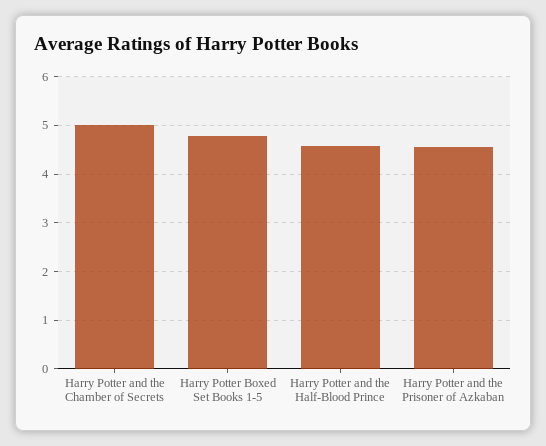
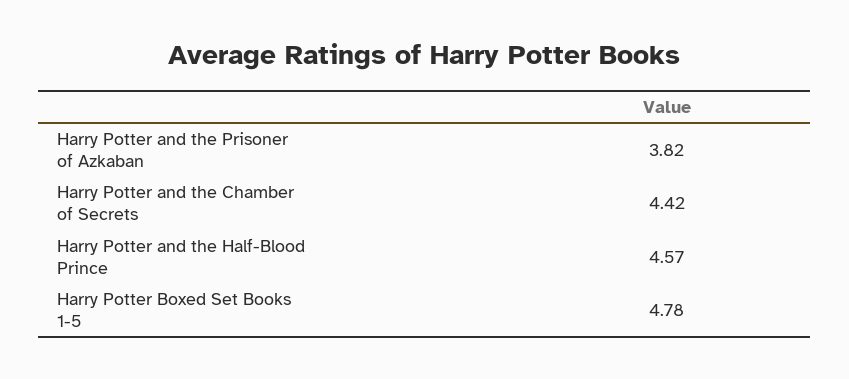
Harry Potter and the Chamber of Secrets: 5 -> 4.42
Harry Potter and the Prisoner of Azkaban: 4.6 -> 3.82

